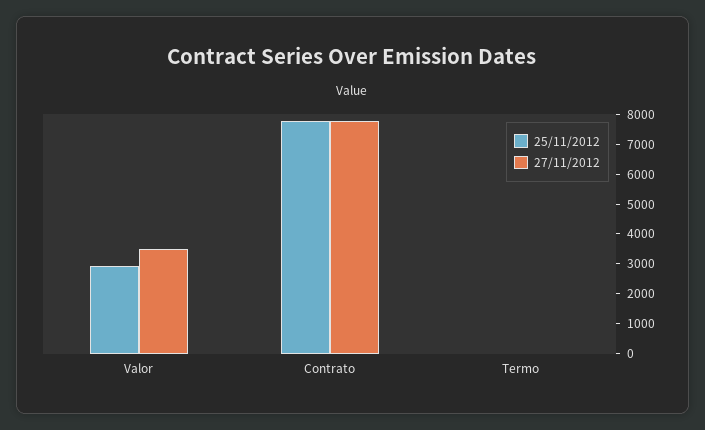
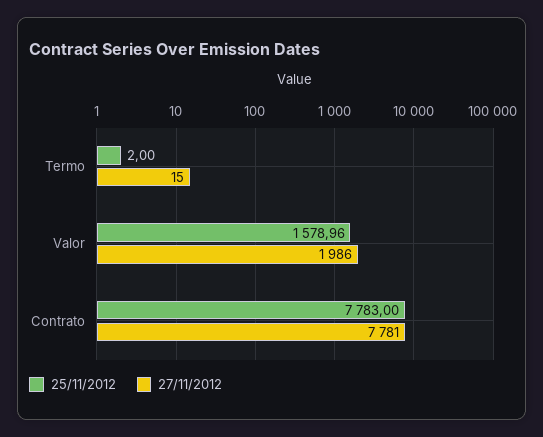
25/11/2012, Valor: 3000 -> 1578.96
27/11/2012, Valor: 3500 -> 1986

